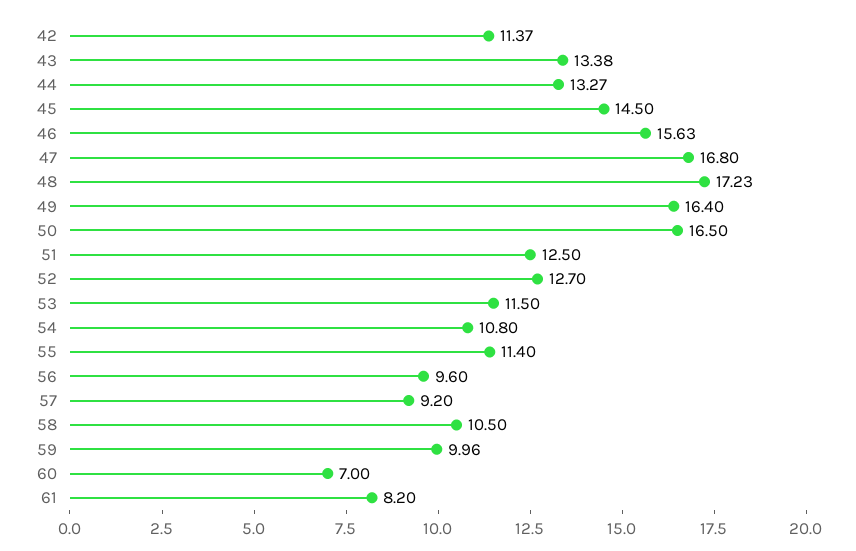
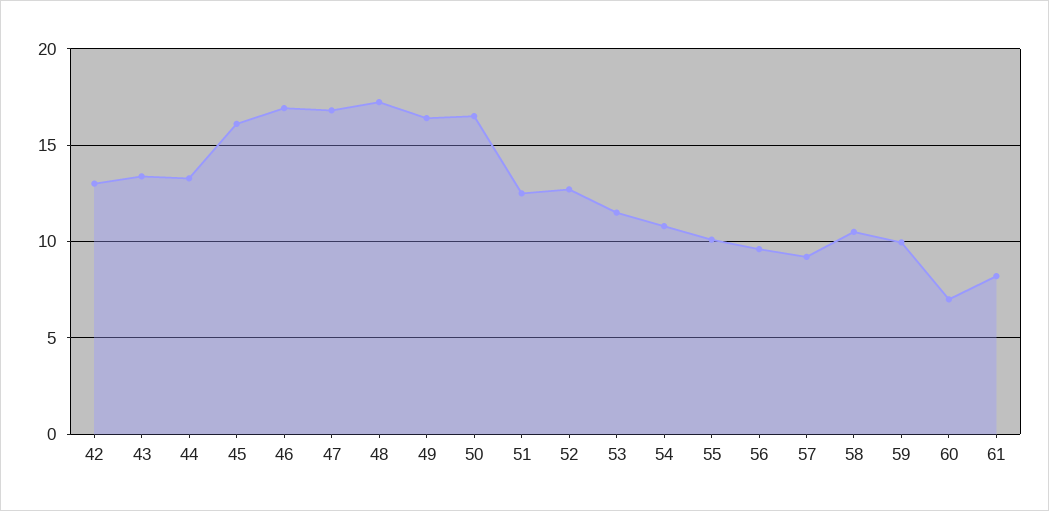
42: 11.37 -> 13
45: 14.5 -> 16
46: 15.63 -> 17
55: 11.4 -> 10

